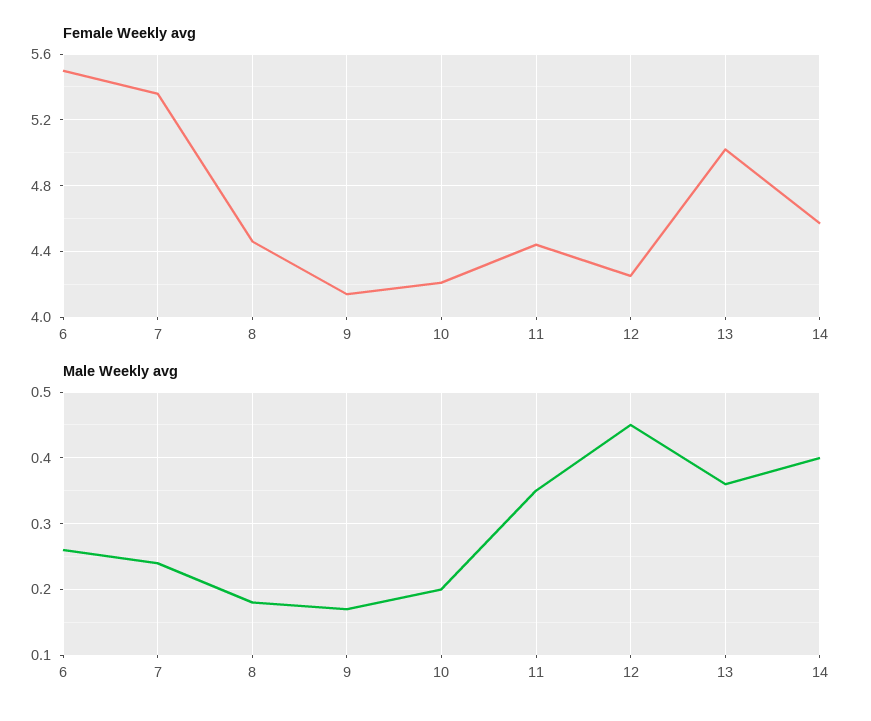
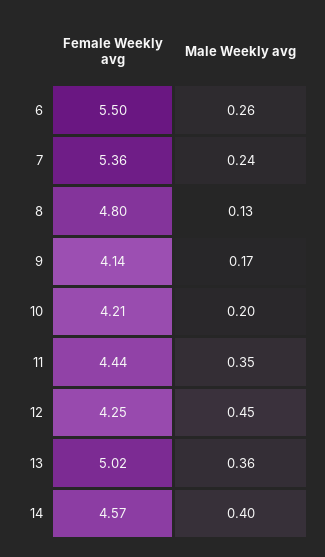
Female Weekly avg, 8: 4.45 -> 4.8
Male Weekly avg, 8: 0.18 -> 0.13

